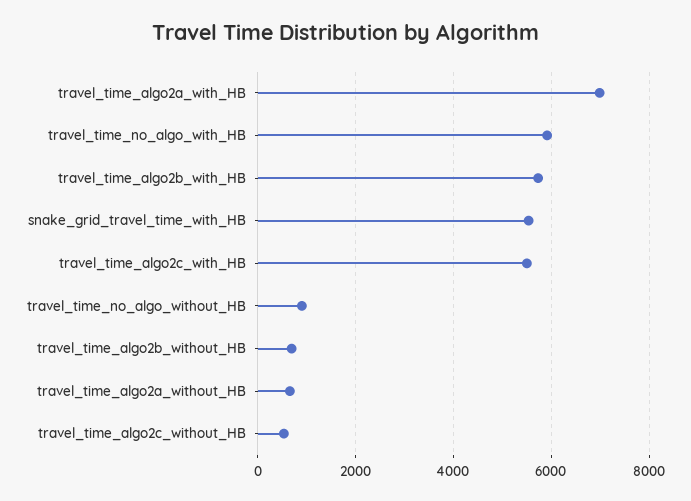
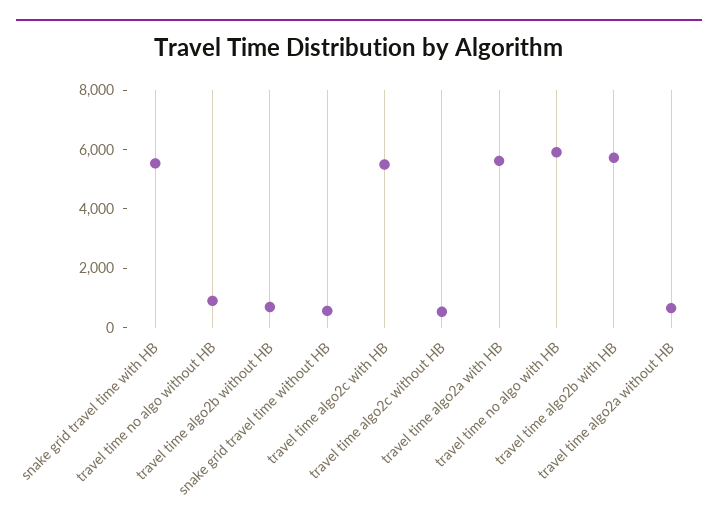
travel_time_algo2a_with_HB: 7000 -> 5500
snake grid travel time without HB: none -> 500

